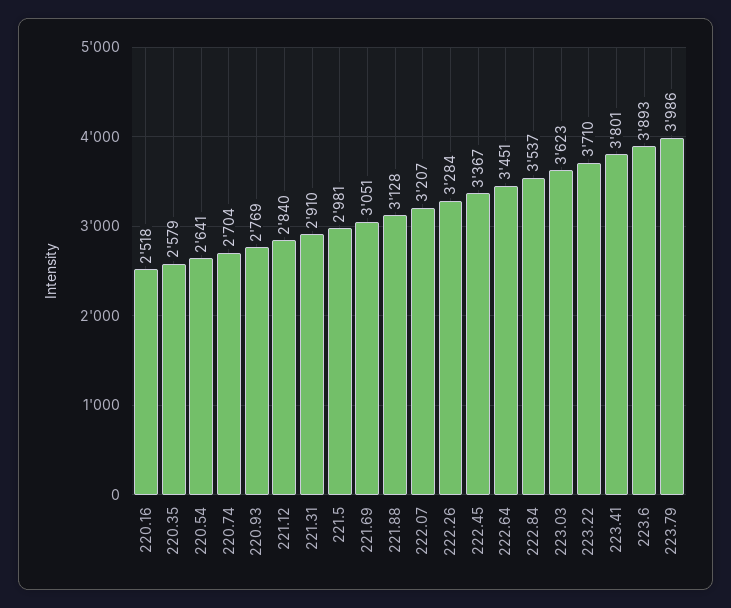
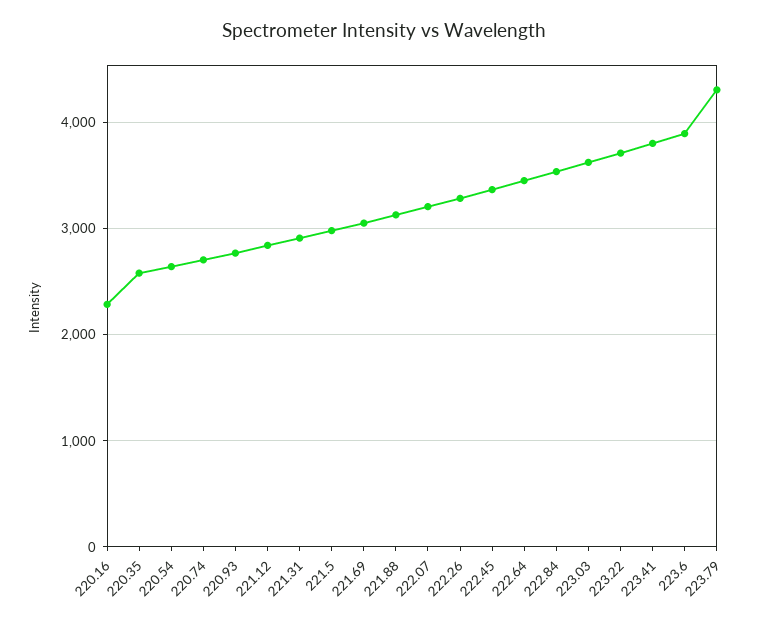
220.16: 2518 -> 2300
223.79: 3986 -> 4300

